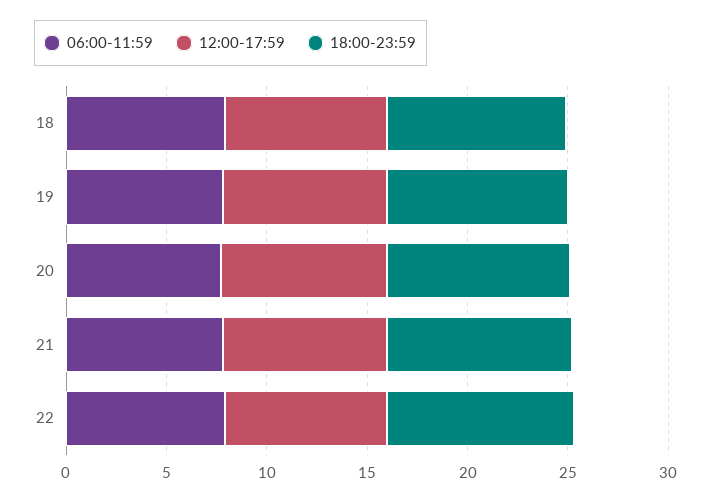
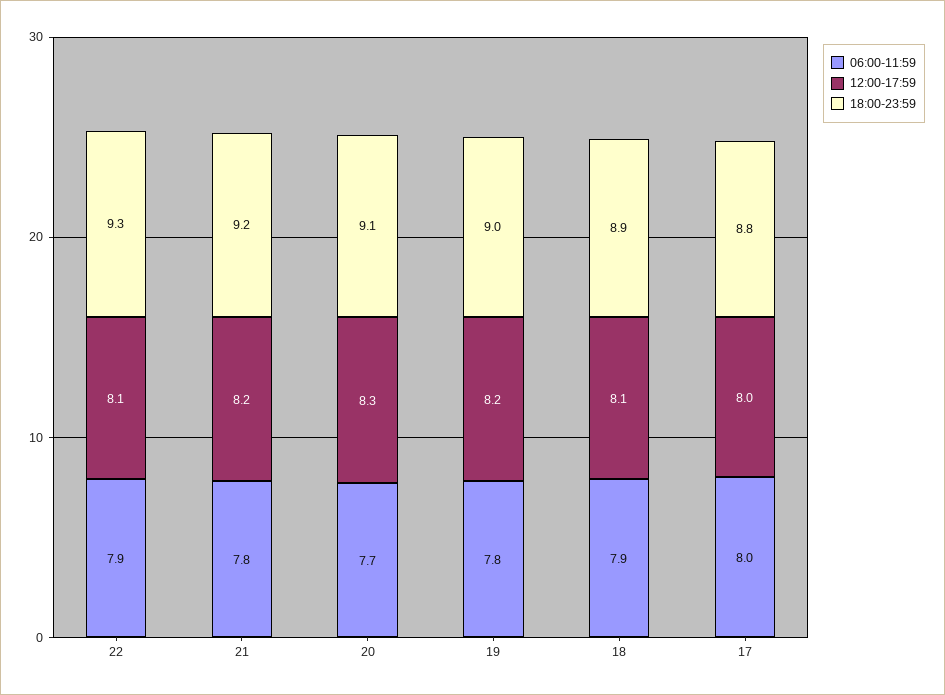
06:00-11:59, 17: none -> 8
12:00-17:59, 17: none -> 8
18:00-23:59, 17: none -> 8.8

